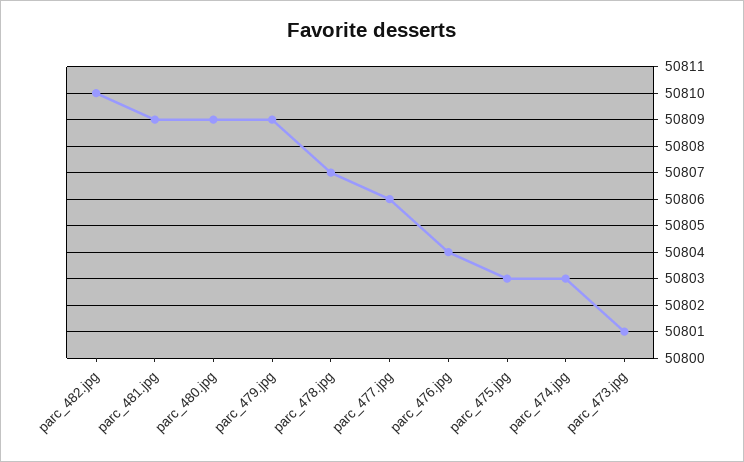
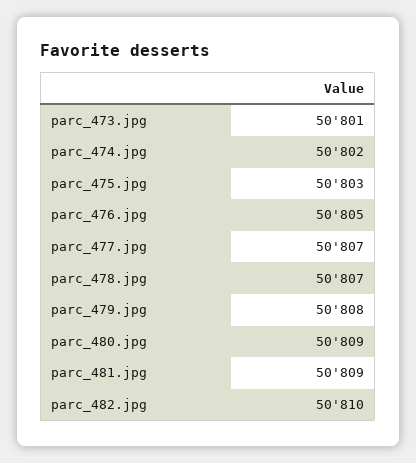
parc_479.jpg: 50809 -> 50808
parc_477.jpg: 50806 -> 50807
parc_476.jpg: 50804 -> 50805
parc_474.jpg: 50803 -> 50802

